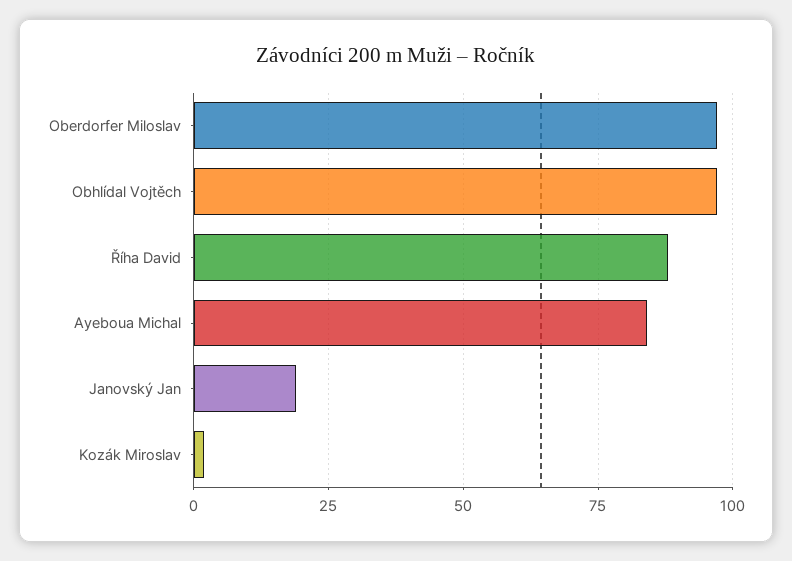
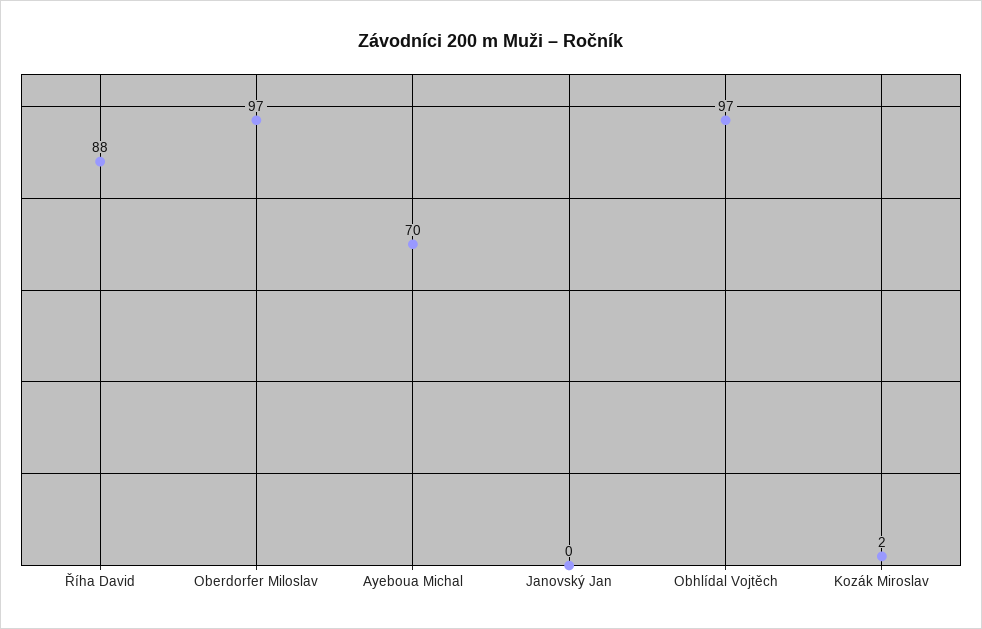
Ayeboua Michal: 85 -> 70
Janovský Jan: 20 -> 0

